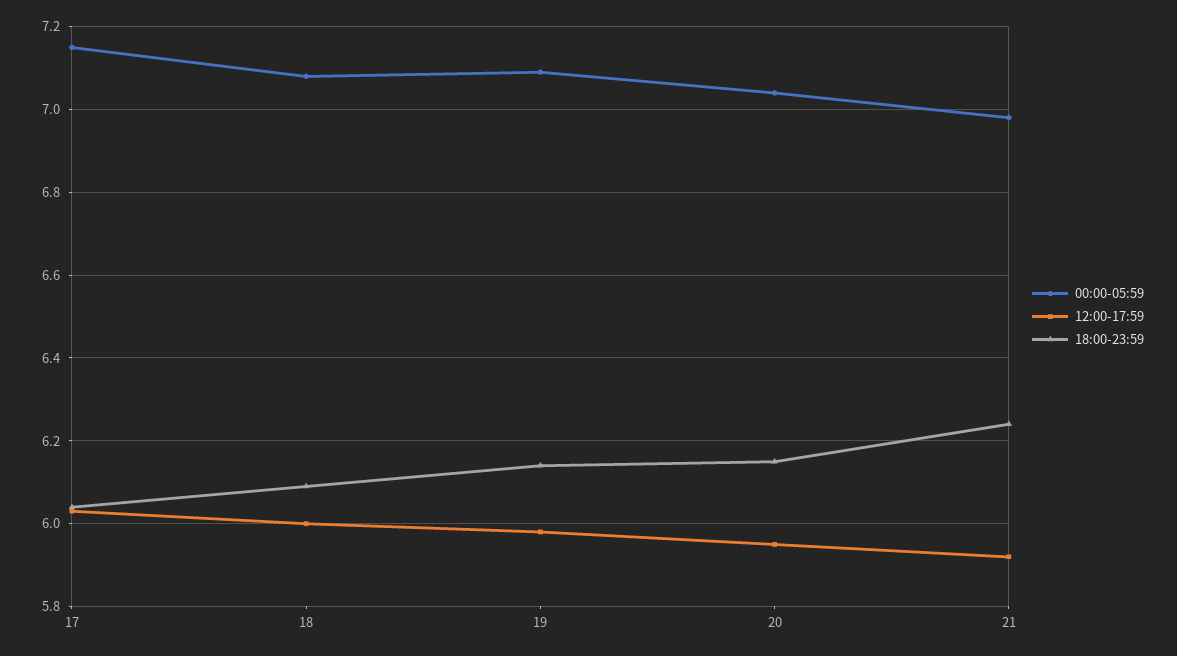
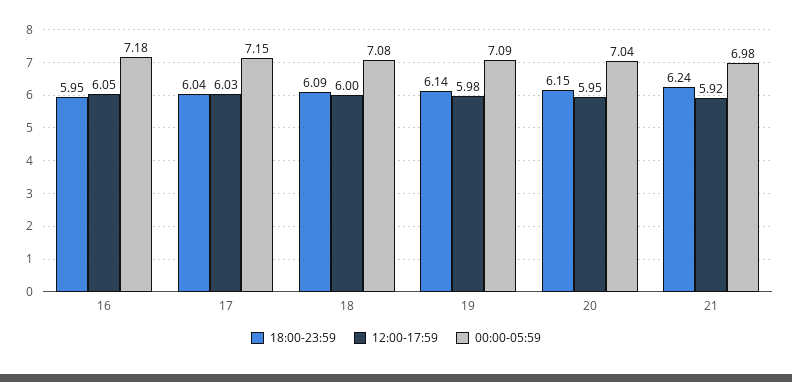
18:00-23:59, 16: none -> 5.95
12:00-17:59, 16: none -> 6.05
00:00-05:59, 16: none -> 7.18

